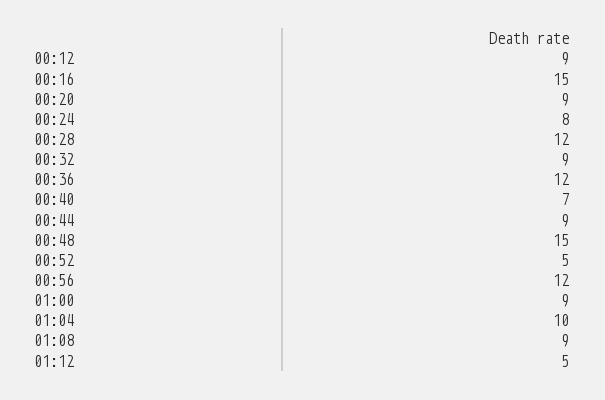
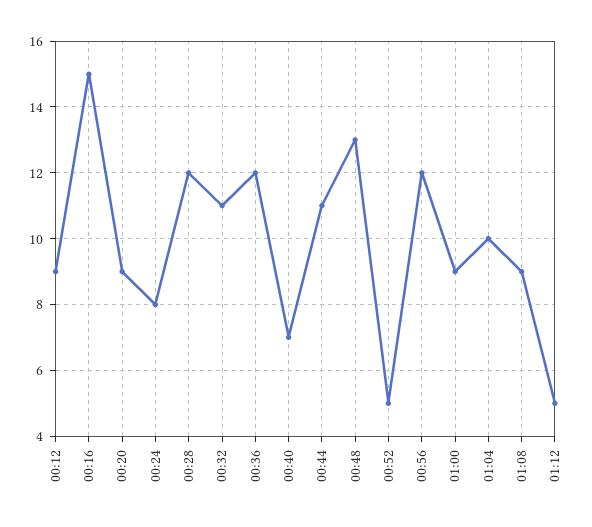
00:32: 9 -> 11
00:44: 9 -> 11
00:48: 15 -> 13

